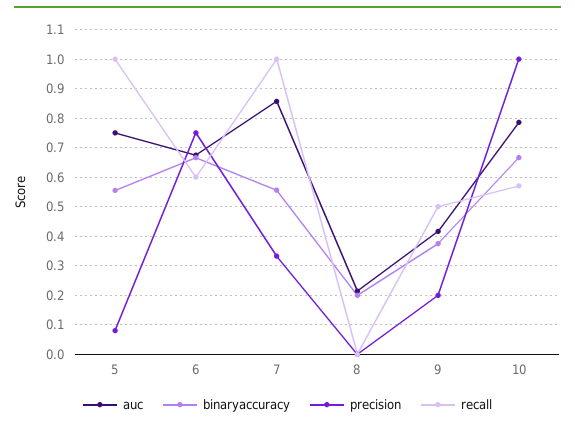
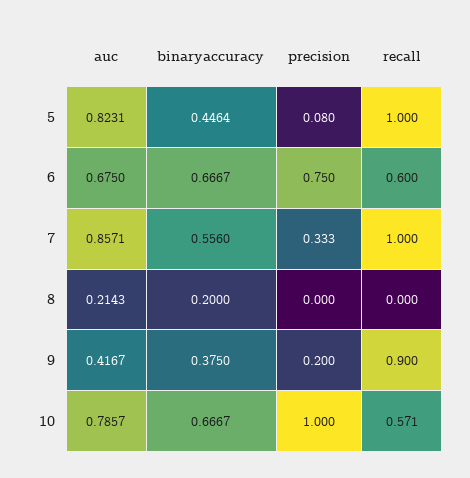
auc, 5: 0.75 -> 0.8231
binaryaccuracy, 5: 0.55 -> 0.4464
recall, 9: 0.5 -> 0.9

